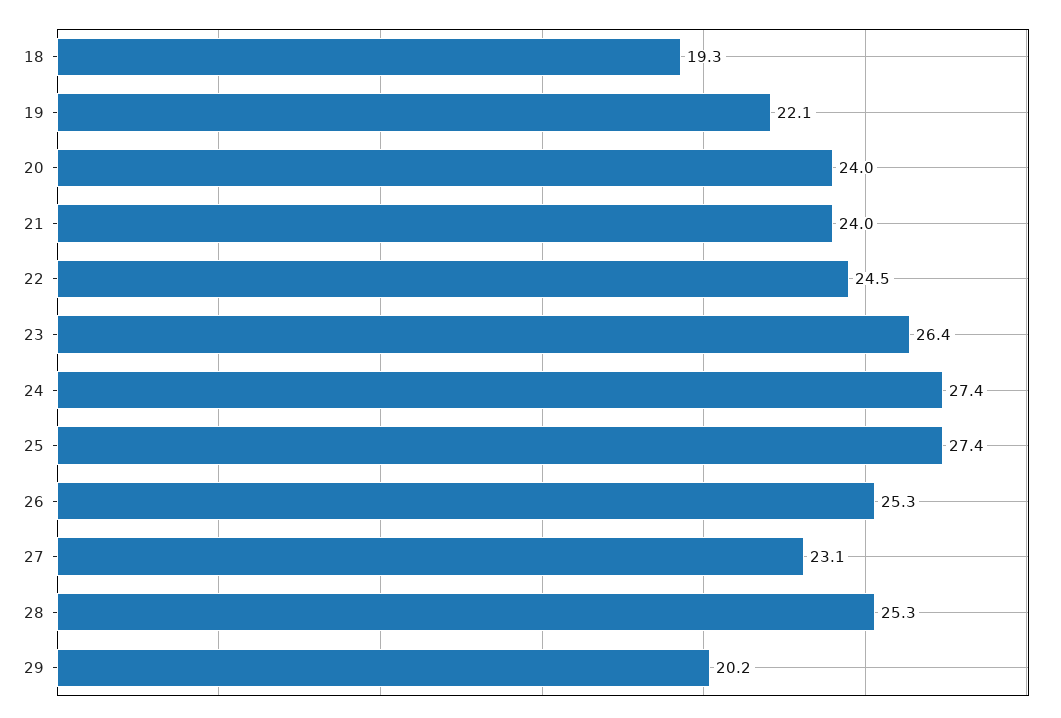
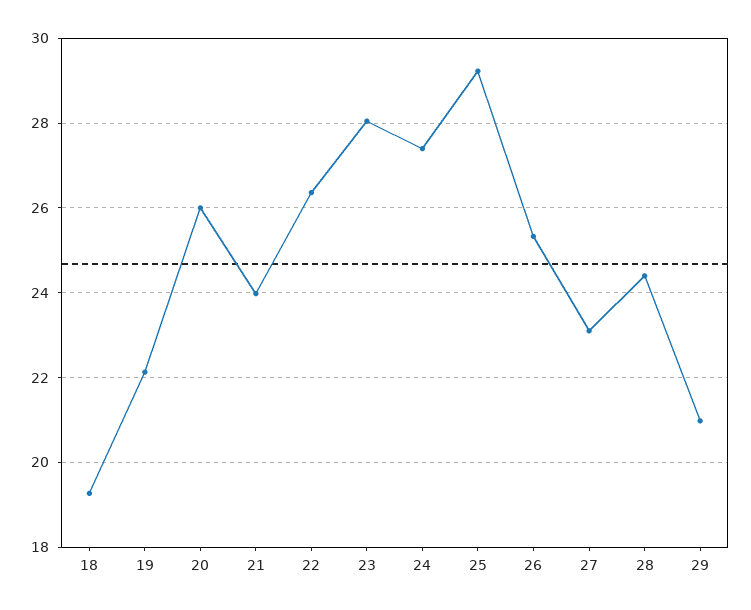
20: 24 -> 26
22: 24.5 -> 26.4
23: 26.4 -> 28
25: 27.4 -> 29.2
28: 25.3 -> 24.4
29: 20.2 -> 21

